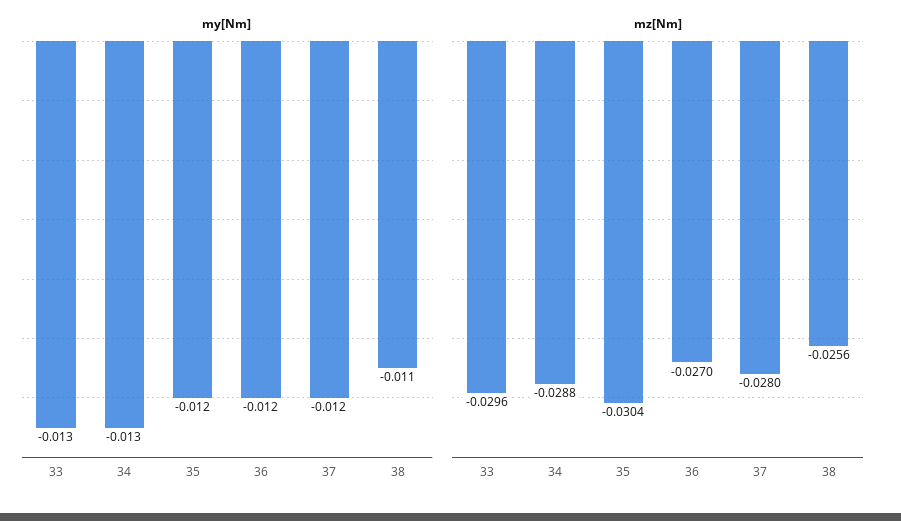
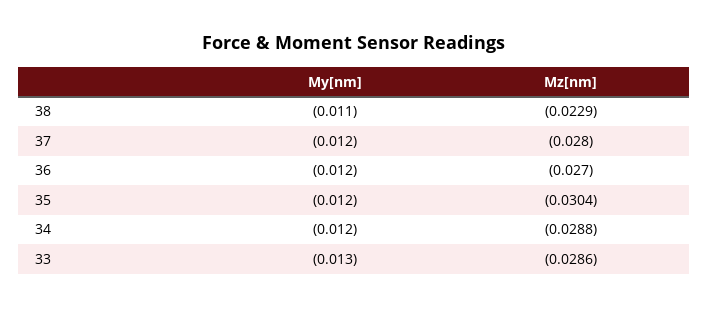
my[Nm], 34: -0.013 -> -0.012
mz[Nm], 33: -0.0296 -> -0.0286
mz[Nm], 38: -0.0256 -> -0.0229

